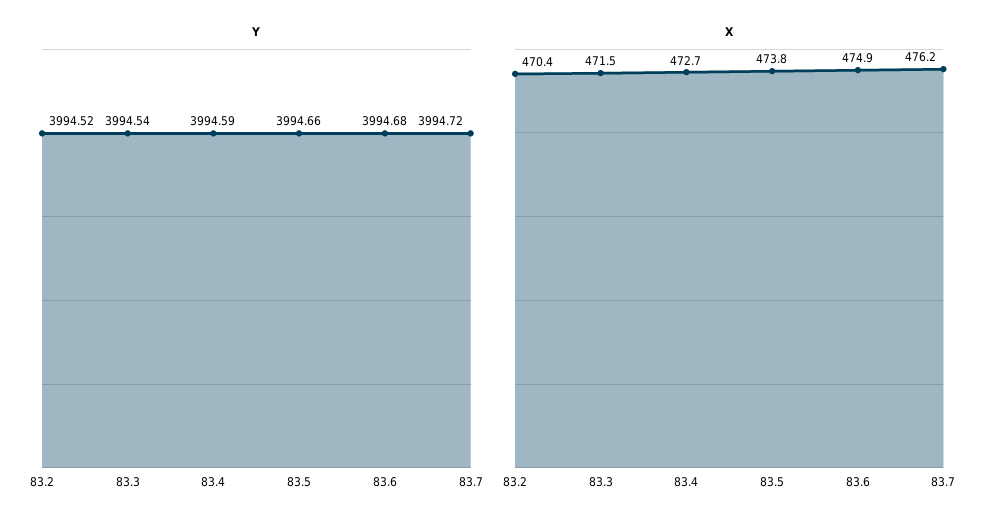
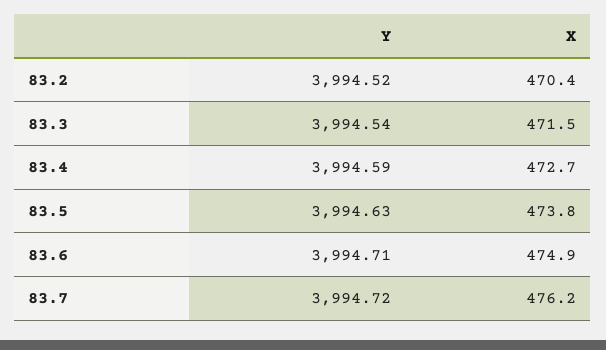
Y, 83.5: 3994.66 -> 3994.63
Y, 83.6: 3994.68 -> 3994.71

